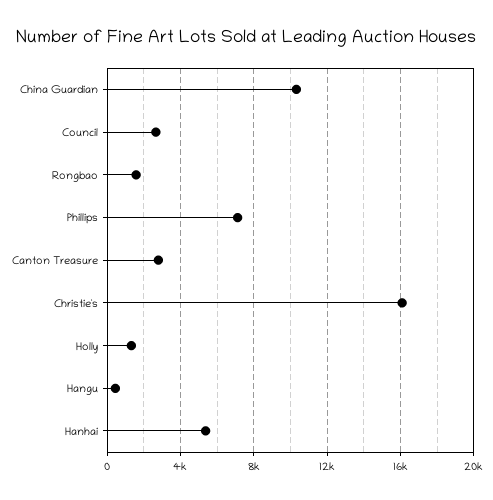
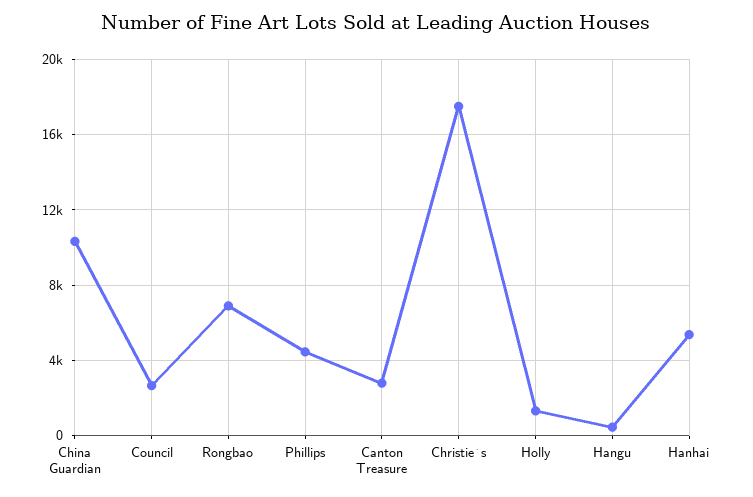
Rongbao: 1500 -> 7000
Phillips: 7000 -> 4500
Christie`s: 16000 -> 17500

